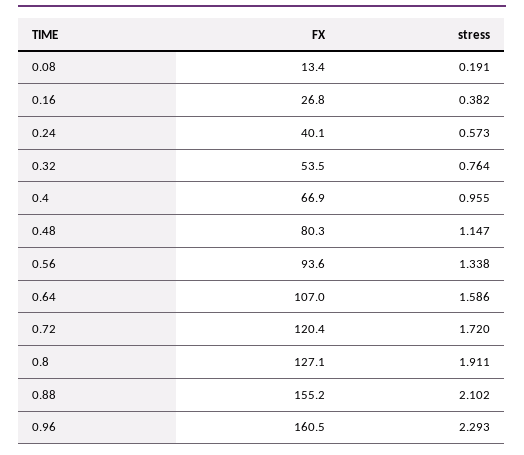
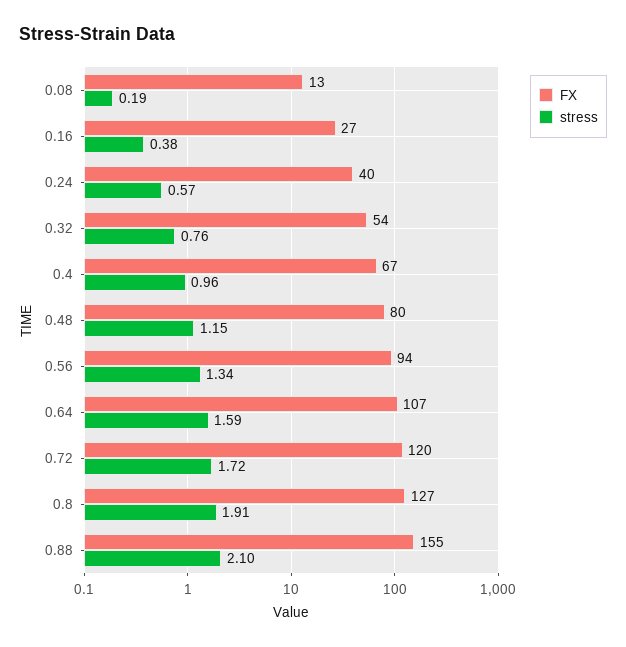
FX, 0.96: 160.5 -> none
stress, 0.96: 2.293 -> none

